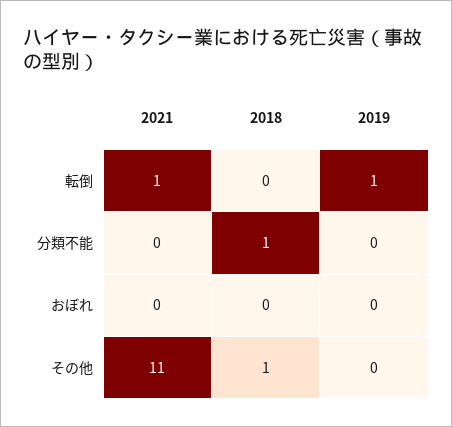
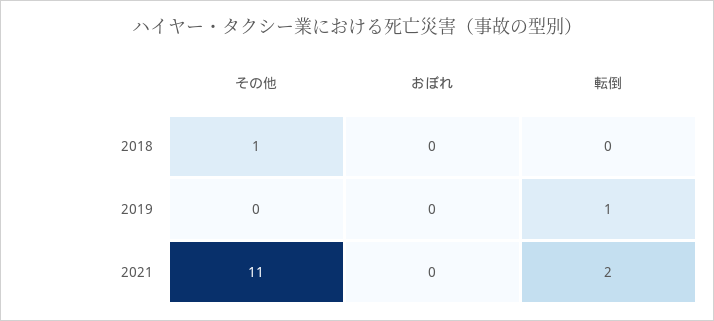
2021, 転倒: 1 -> 2
2021, 分類不能: 0 -> none
2018, 分類不能: 1 -> none
2019, 分類不能: 0 -> none

